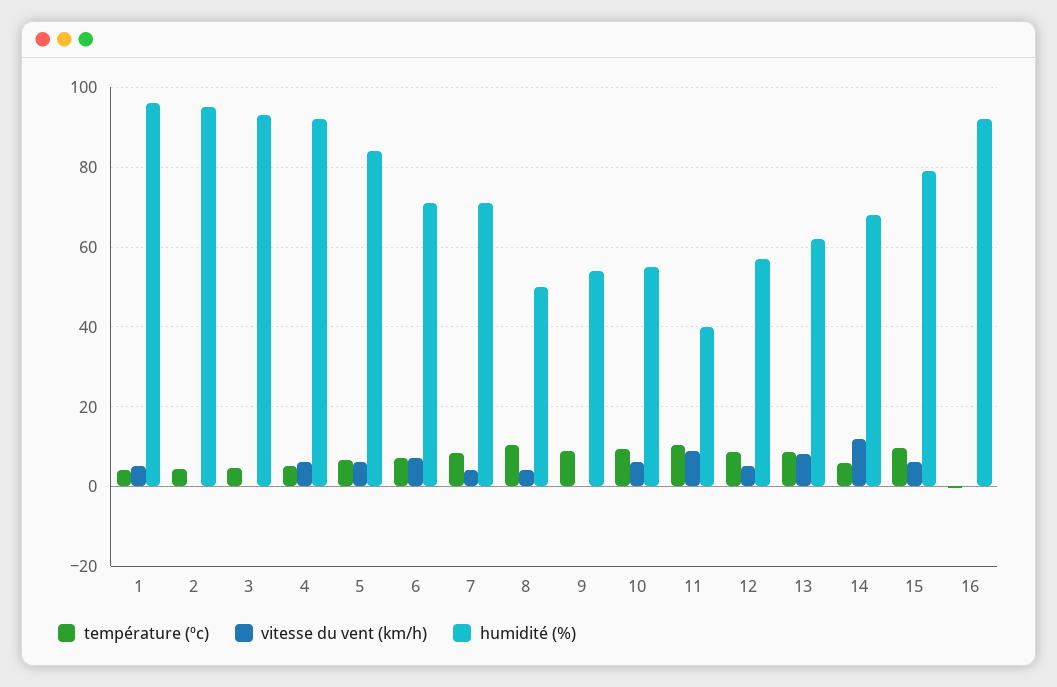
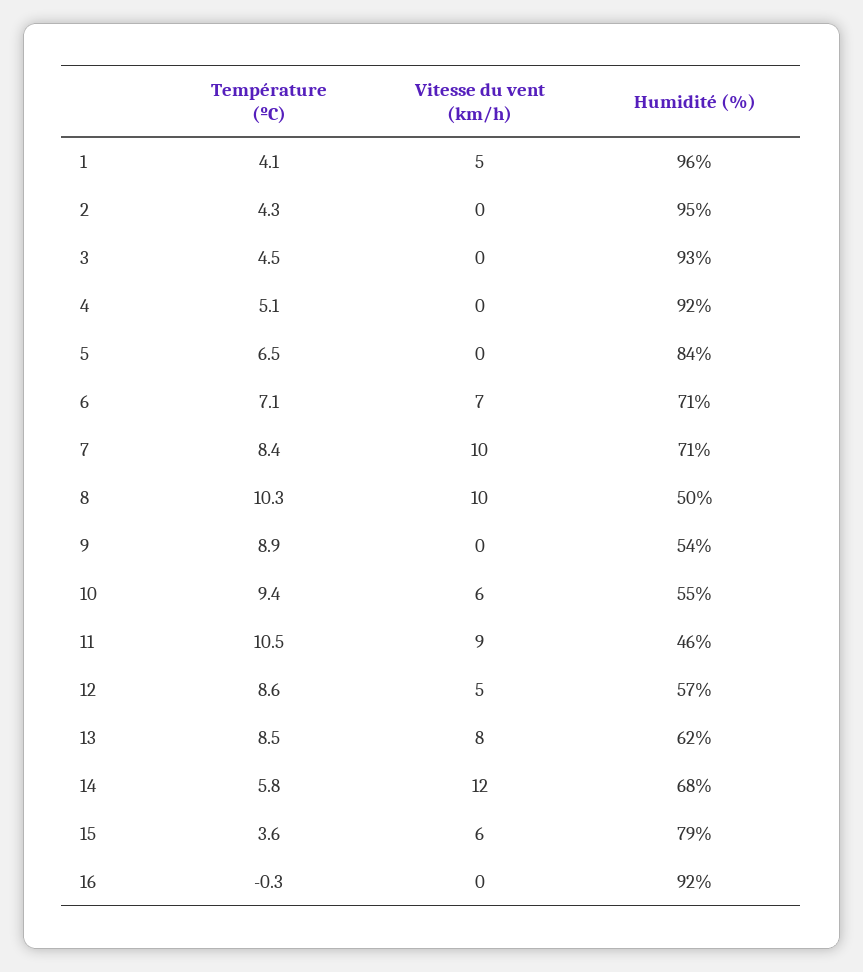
vitesse du vent (km/h), 4: 6 -> 0
vitesse du vent (km/h), 5: 6 -> 0
vitesse du vent (km/h), 7: 4 -> 10
vitesse du vent (km/h), 8: 4 -> 10
humidité (%), 11: 40 -> 46
température (ºc), 15: 10 -> 3.6

